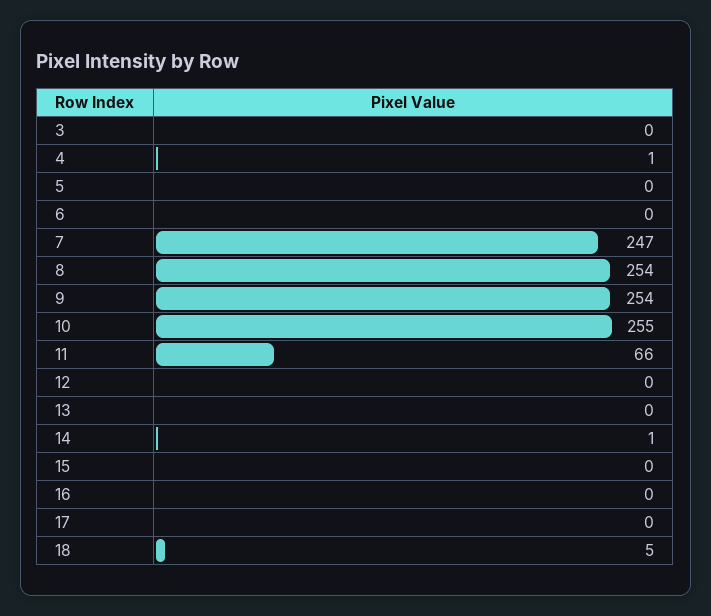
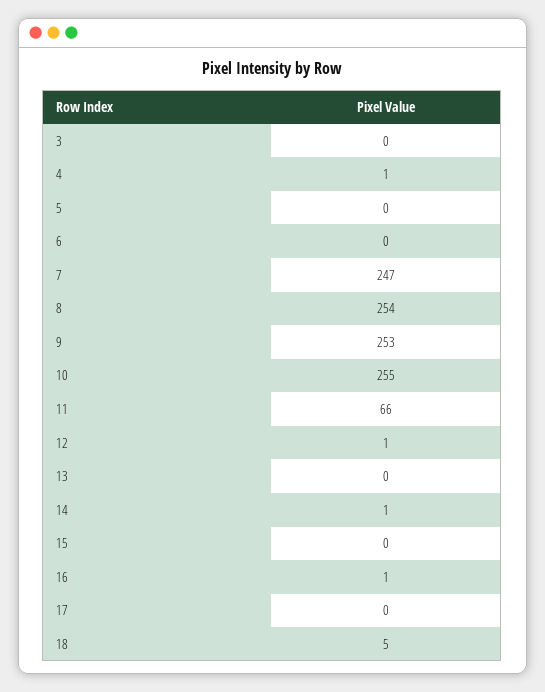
9: 254 -> 253
12: 0 -> 1
16: 0 -> 1

